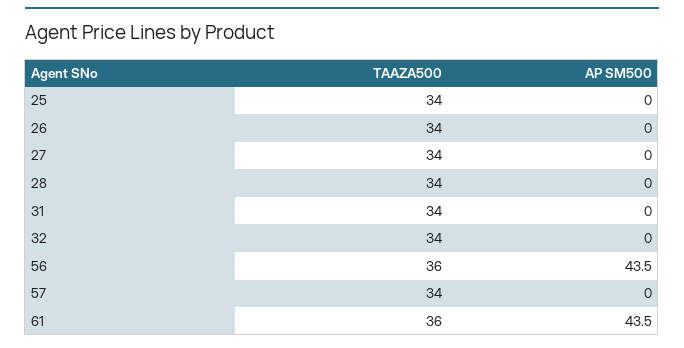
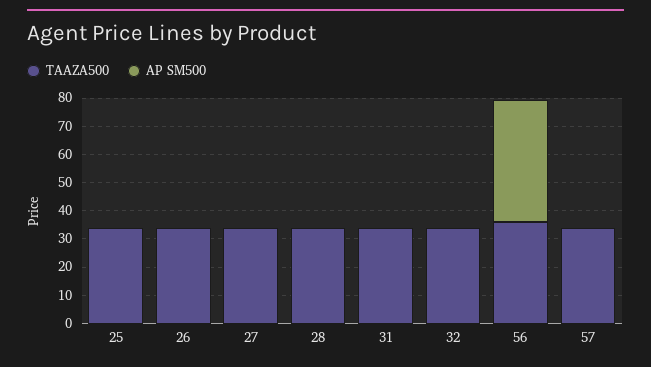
TAAZA500, 61: 36 -> none
AP SM500, 61: 43.5 -> none

